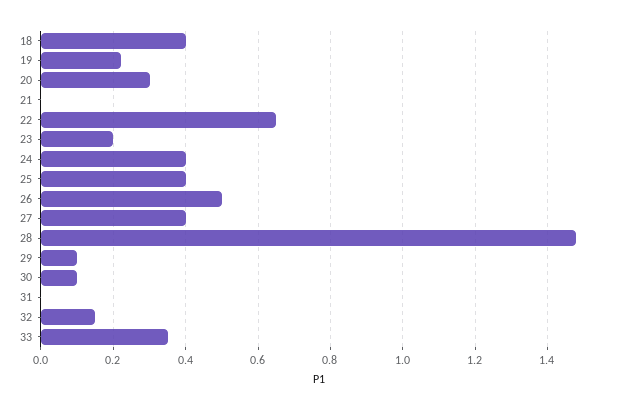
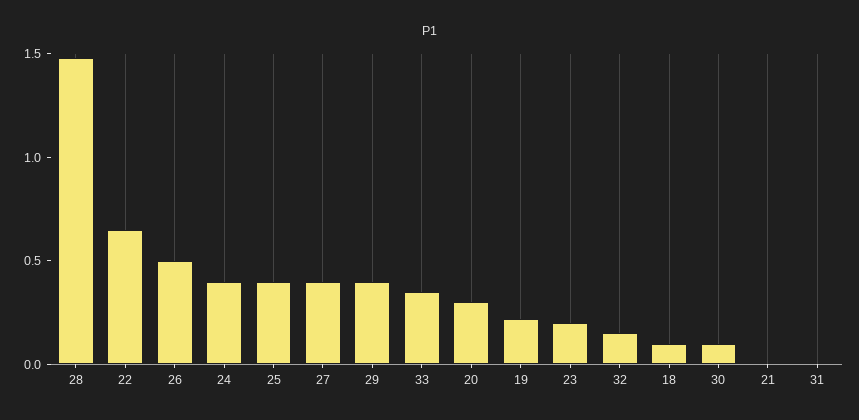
18: 0.4 -> 0.1
29: 0.1 -> 0.4

